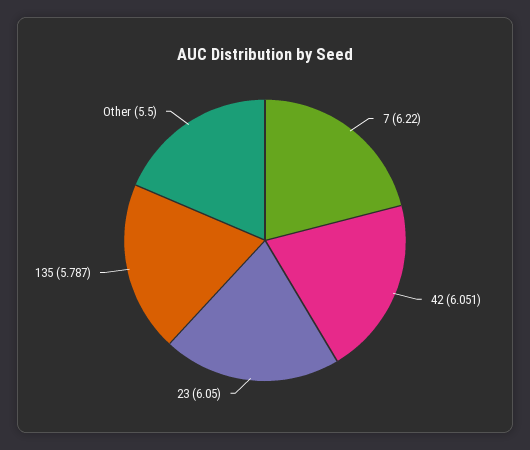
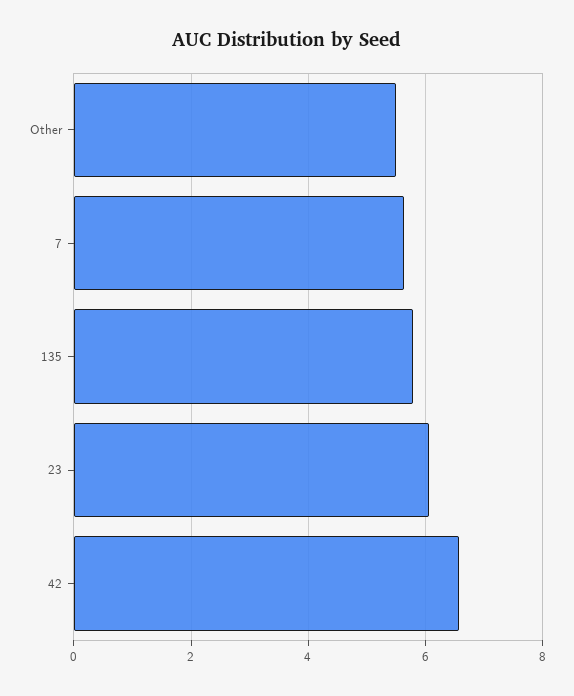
7: 6.22 -> 5.6
42: 6.051 -> 6.6

